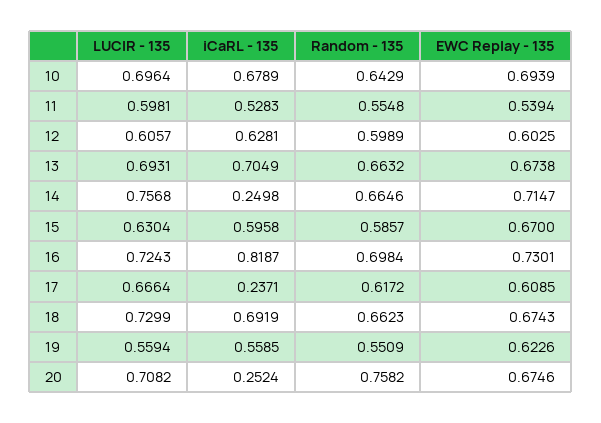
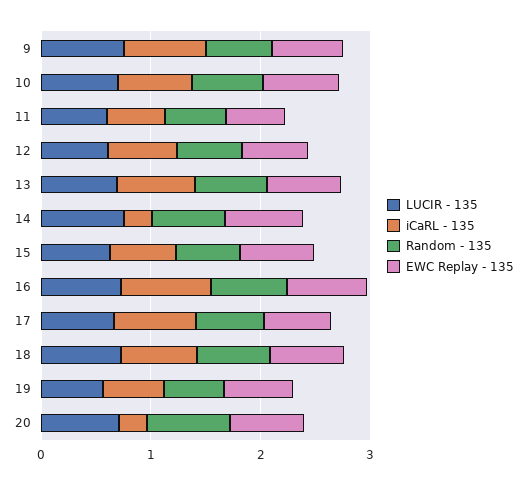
iCaRL - 135, 17: 0.2371 -> 0.8
LUCIR - 135, 9: none -> 0.8
iCaRL - 135, 9: none -> 0.8
Random - 135, 9: none -> 0.6
EWC Replay - 135, 9: none -> 0.6

